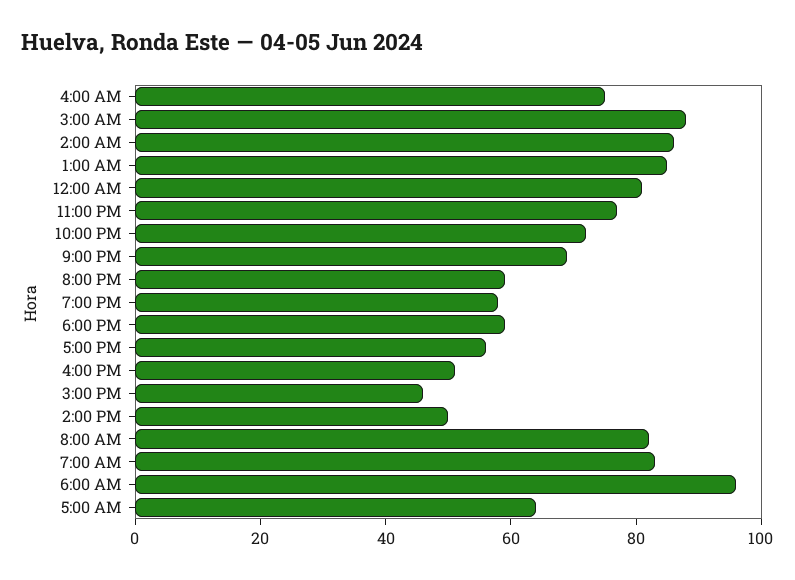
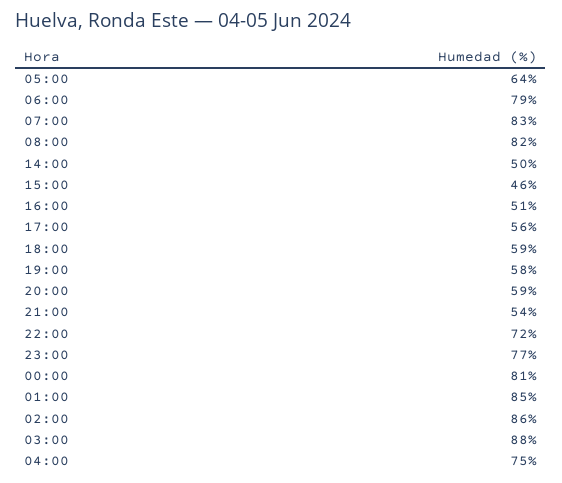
9:00 PM: 70 -> 54
6:00 AM: 95 -> 79

